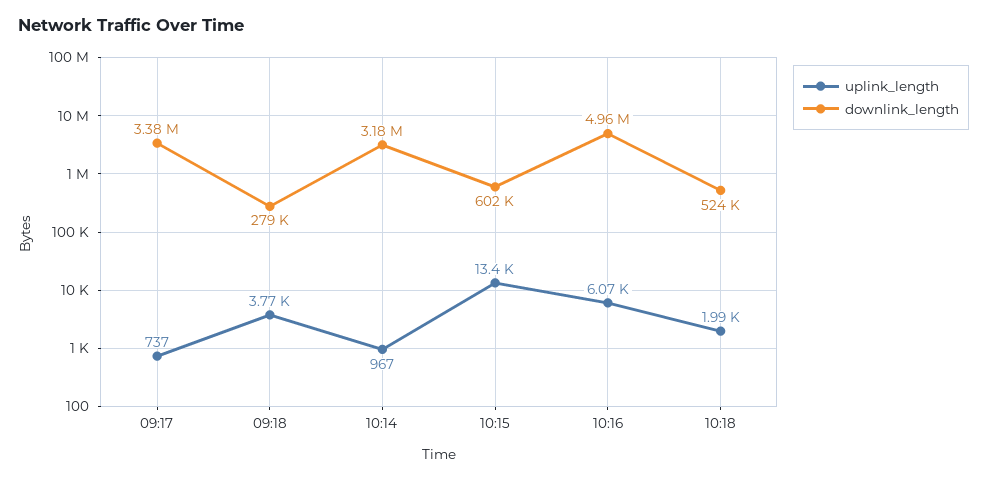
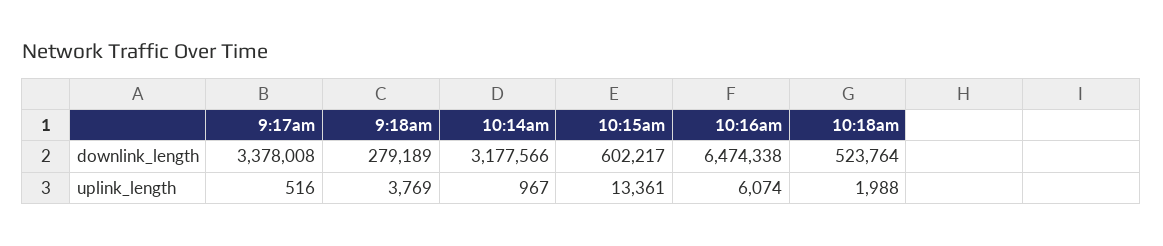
uplink_length, 09:17: 737 -> 516
downlink_length, 10:16: 4960000 -> 6474338

